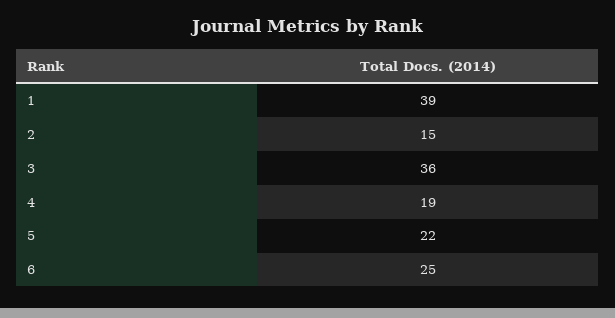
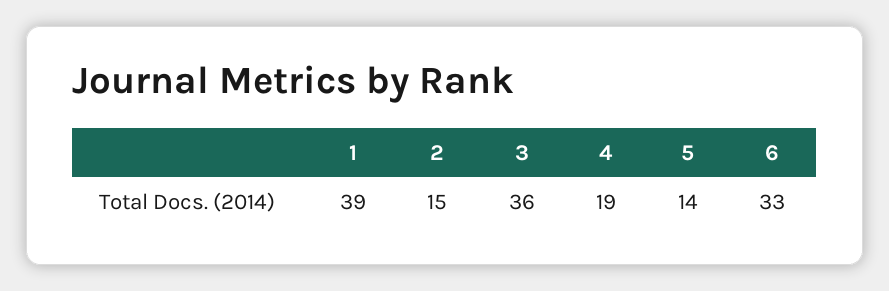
5: 22 -> 14
6: 25 -> 33

